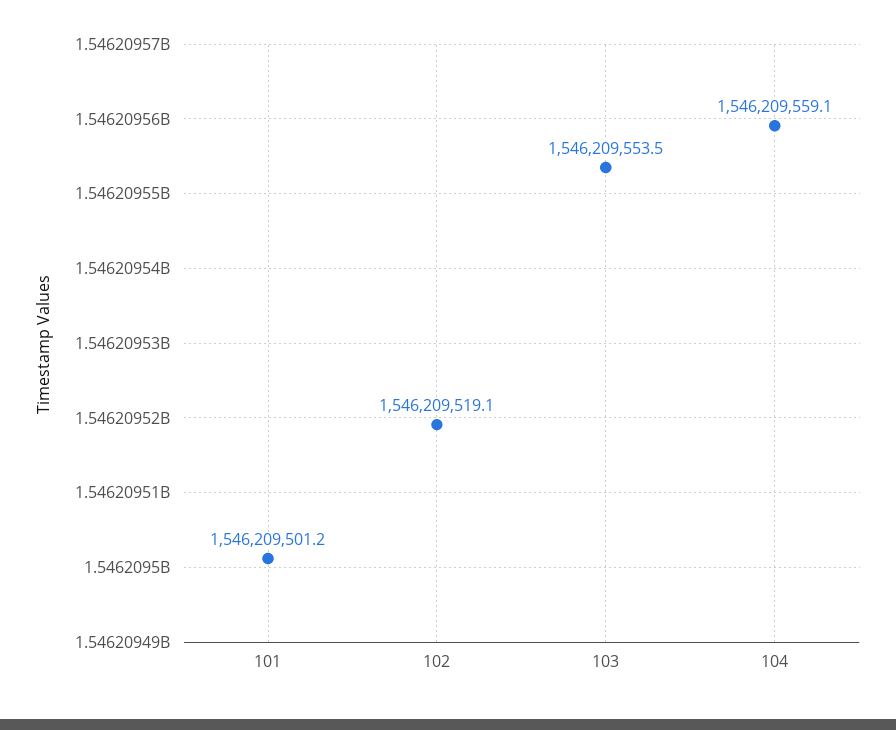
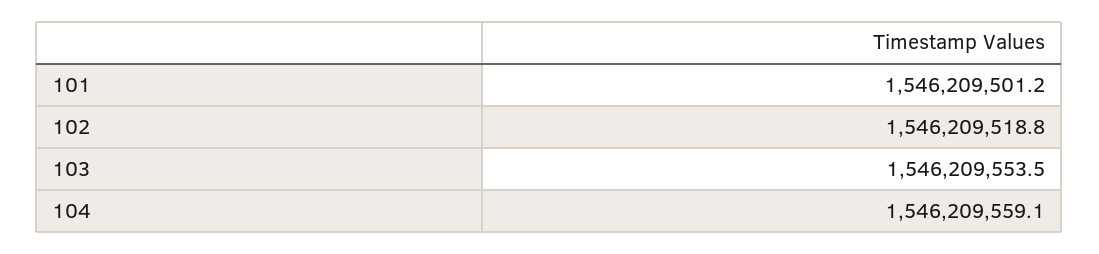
102: 1546209519.1 -> 1546209518.8

